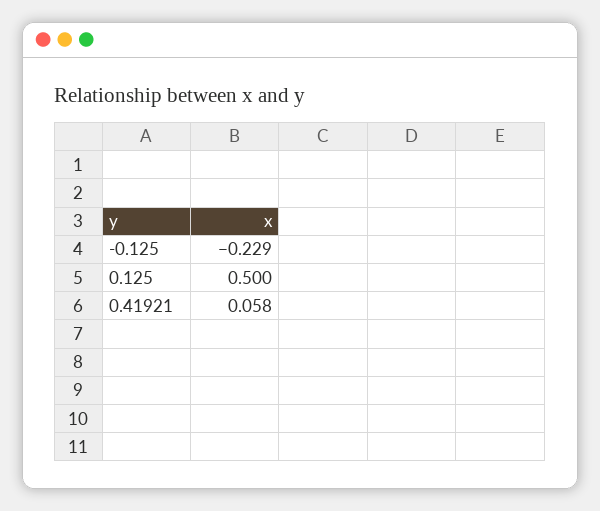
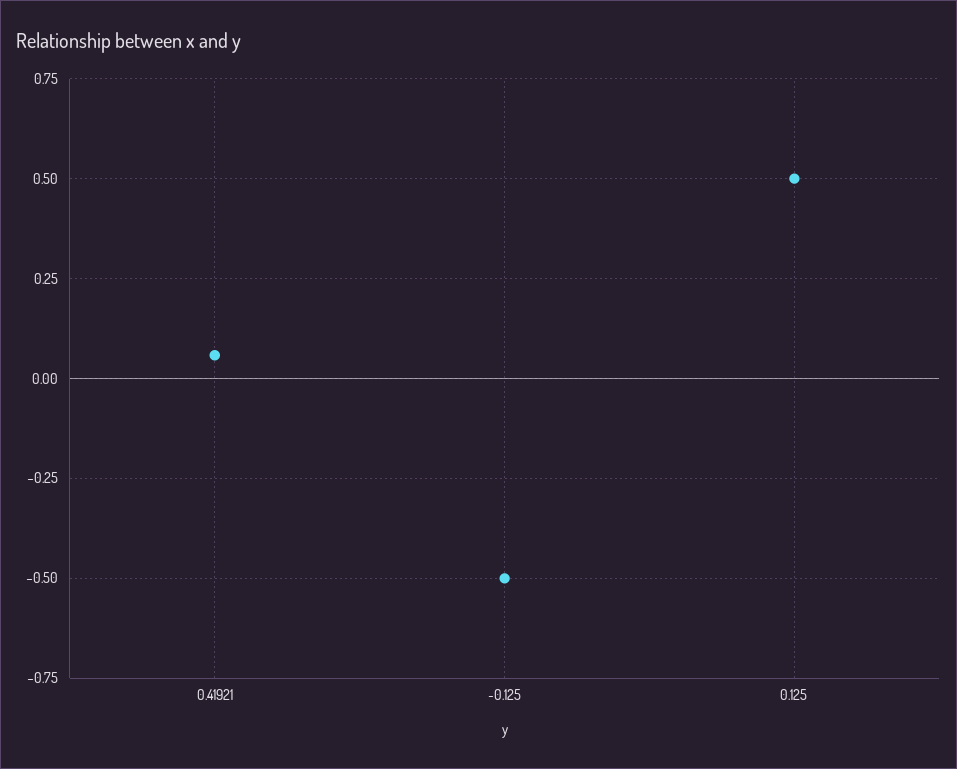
-0.125: -0.229 -> -0.5

